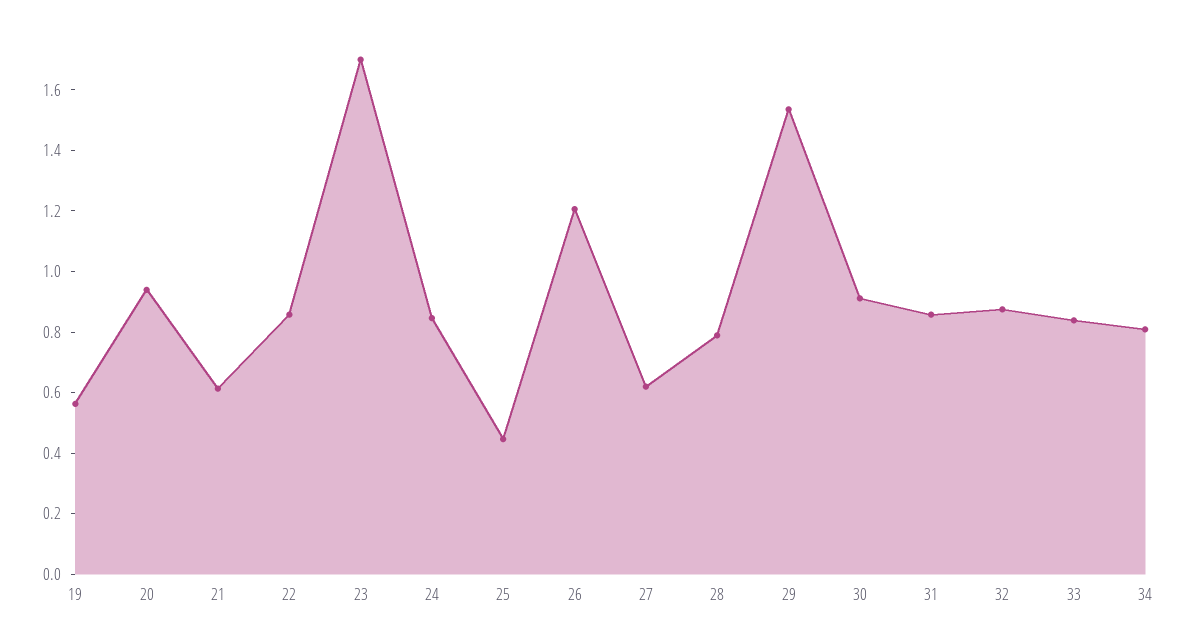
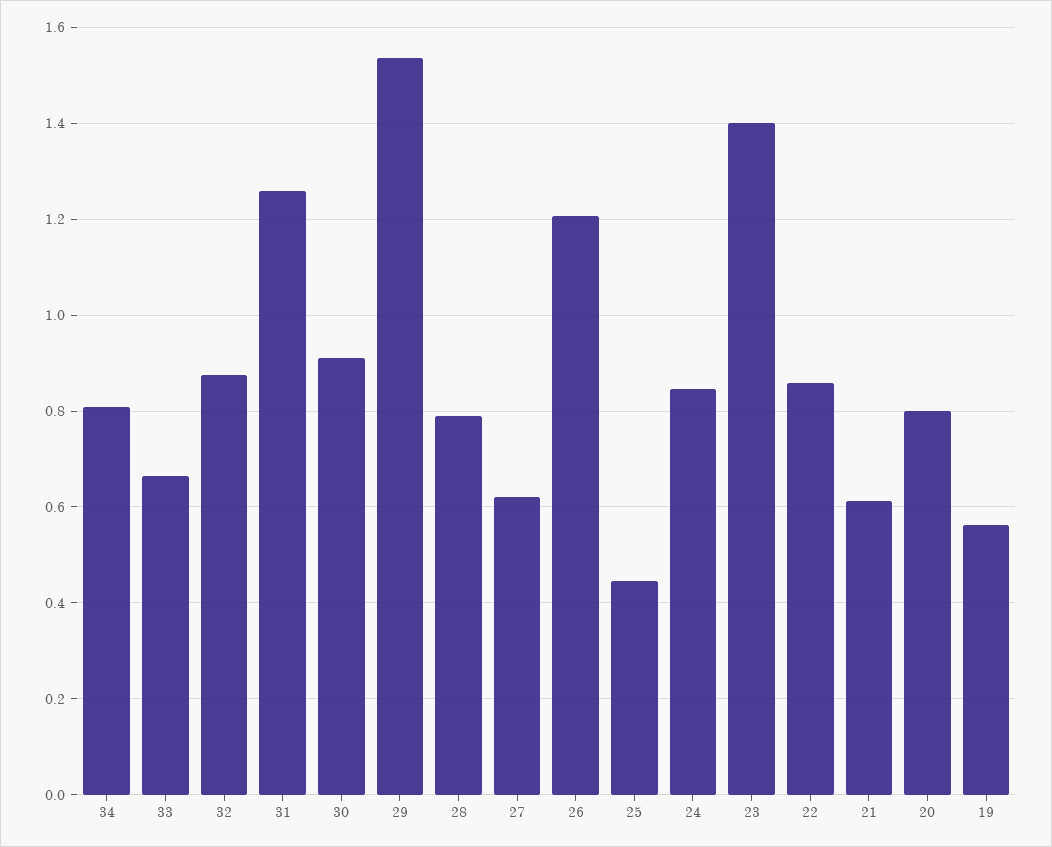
20: 0.95 -> 0.8
23: 1.7 -> 1.4
31: 0.85 -> 1.26
33: 0.85 -> 0.66

